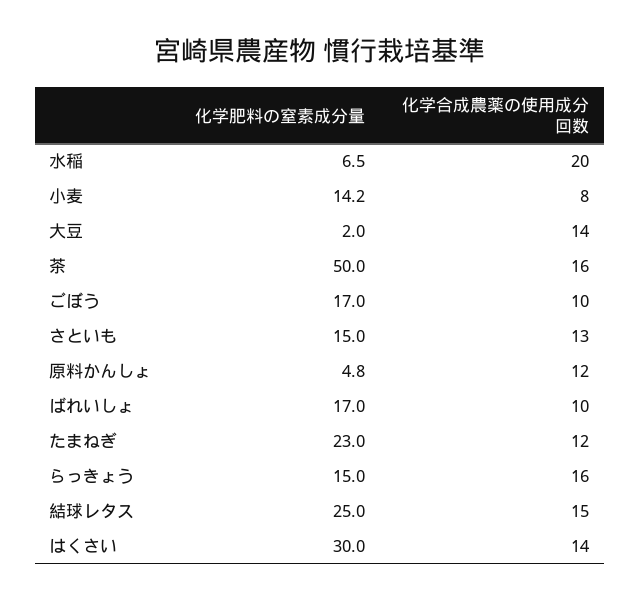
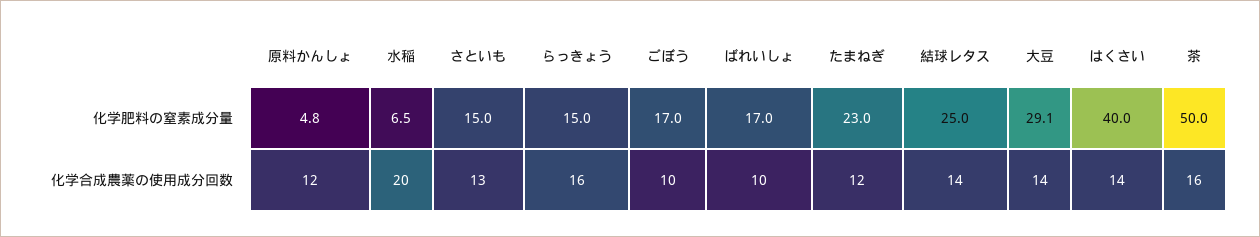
化学肥料の窒素成分量, 小麦: 14.2 -> none
化学合成農薬の使用成分回数, 小麦: 8 -> none
化学肥料の窒素成分量, 大豆: 2 -> 29.1
化学合成農薬の使用成分回数, 結球レタス: 15 -> 14
化学肥料の窒素成分量, はくさい: 30 -> 40

